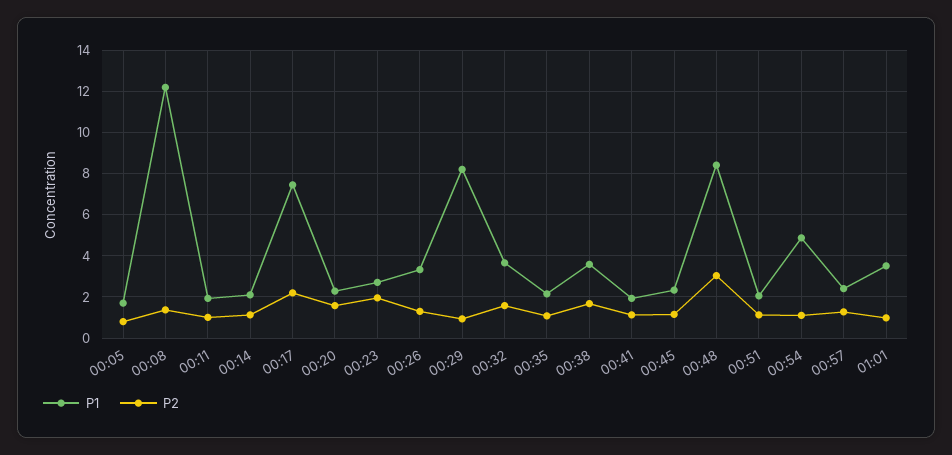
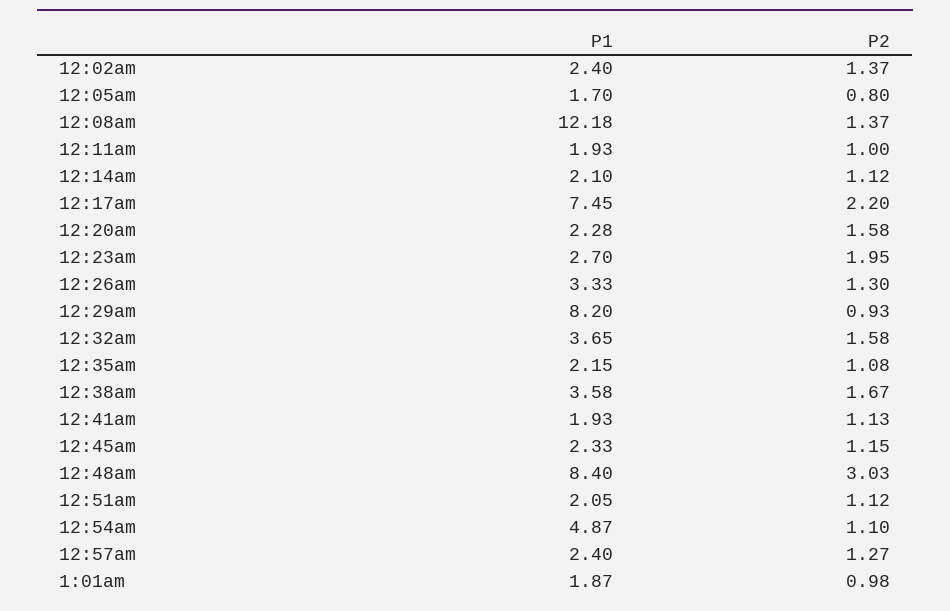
P1, 01:01: 3.5 -> 1.87
P1, 12:02am: none -> 2.4
P2, 12:02am: none -> 1.37

